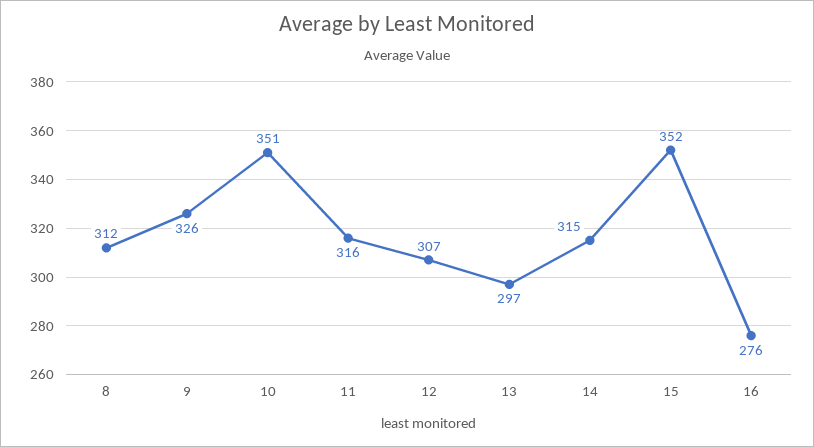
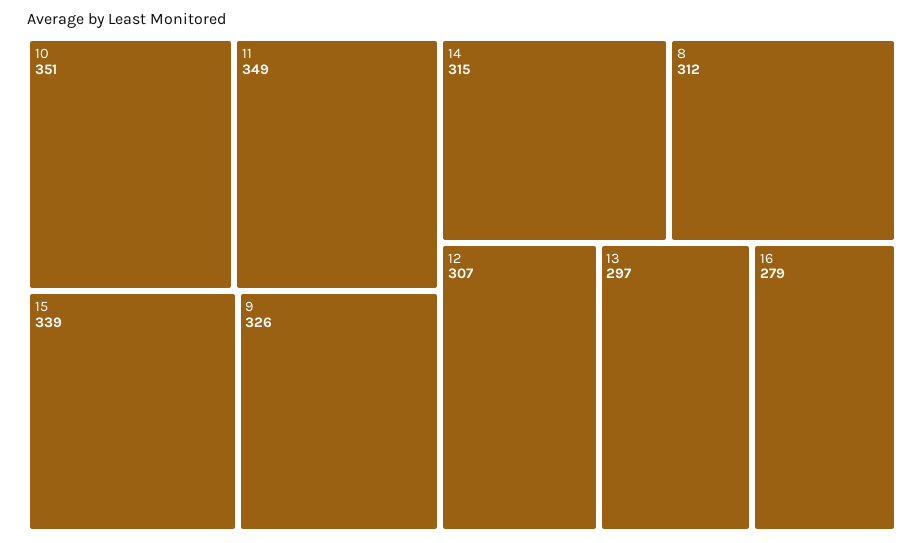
11: 316 -> 349
15: 352 -> 339
16: 276 -> 279

